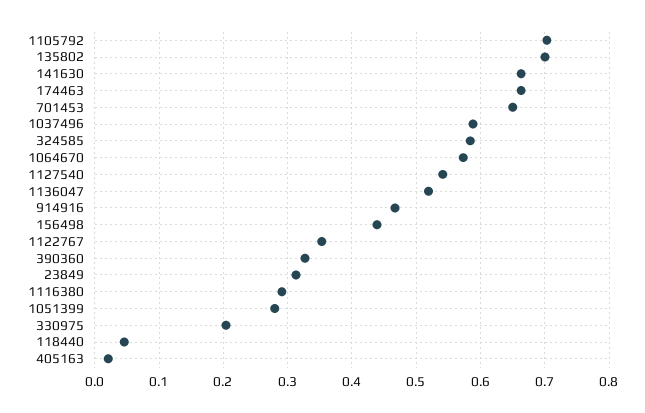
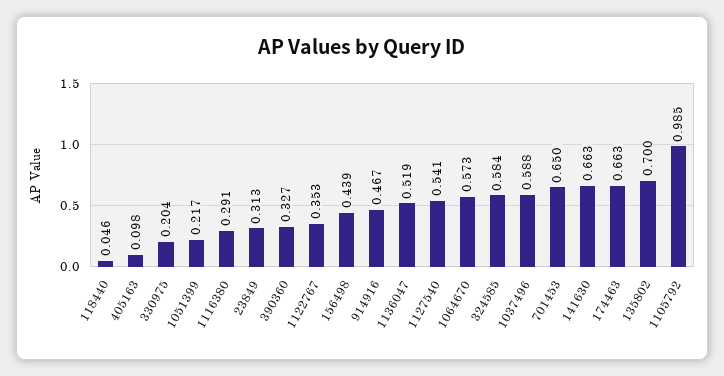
1105792: 0.7 -> 0.985
1051399: 0.28 -> 0.217
405163: 0.02 -> 0.098

